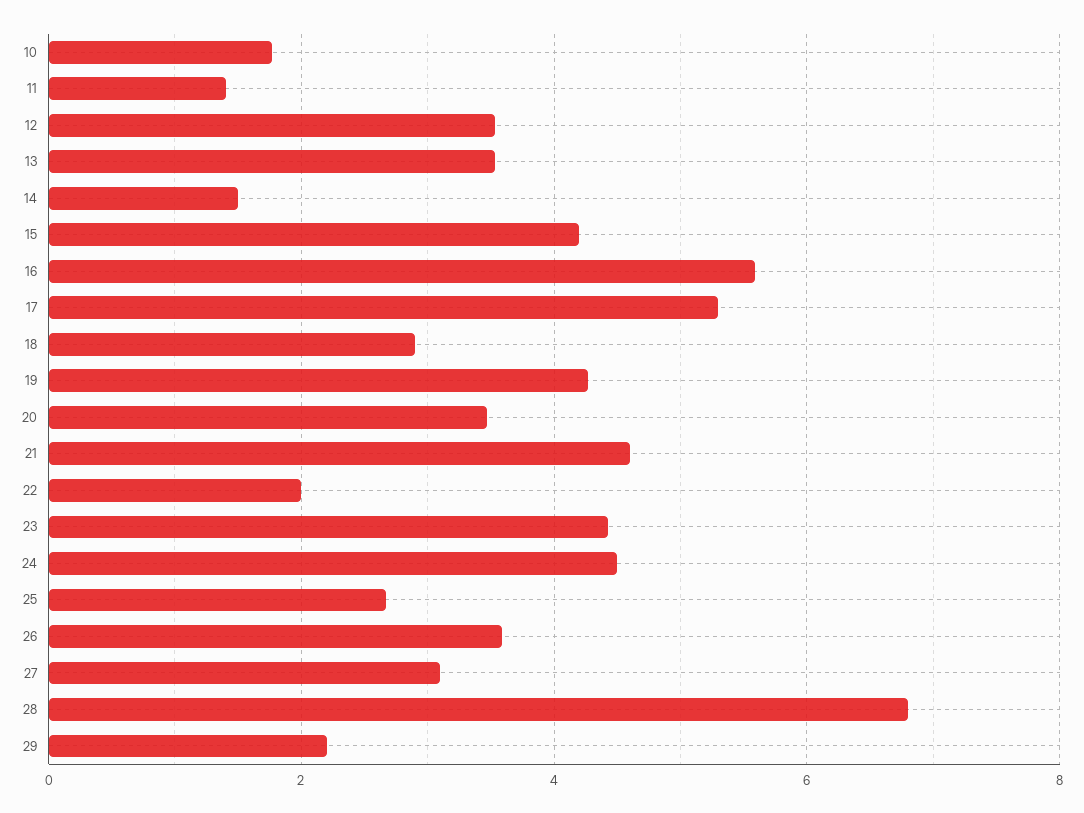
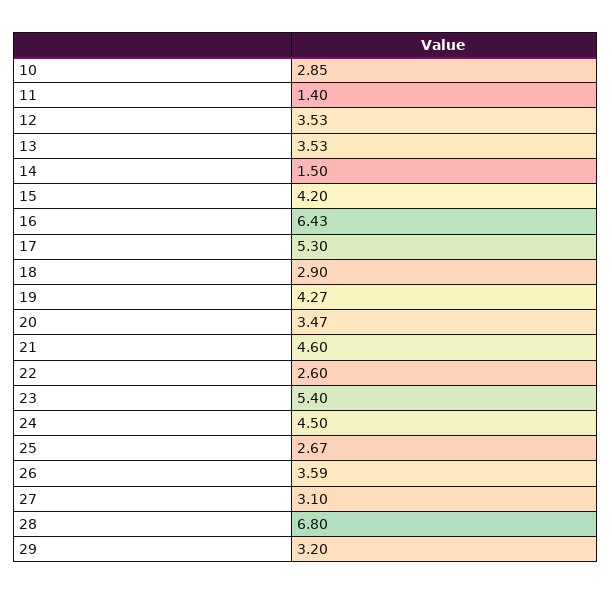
10: 1.8 -> 2.85
16: 5.6 -> 6.43
22: 2 -> 2.6
23: 4.4 -> 5.4
29: 2.2 -> 3.2

